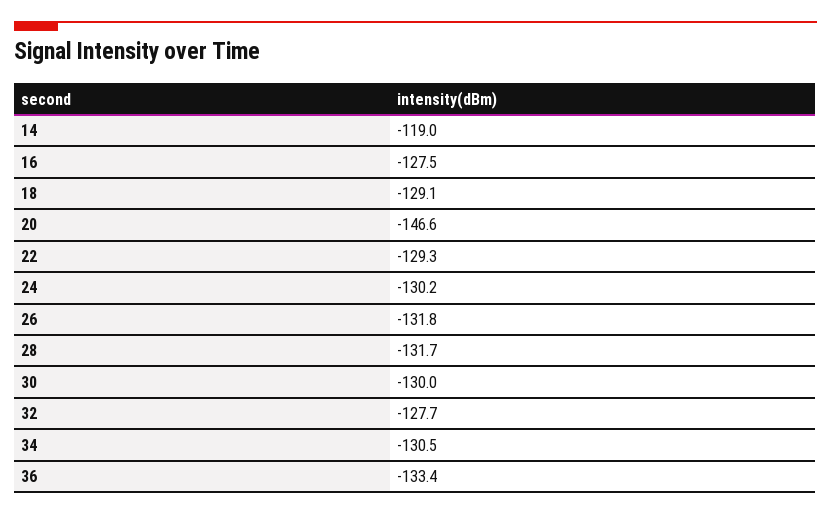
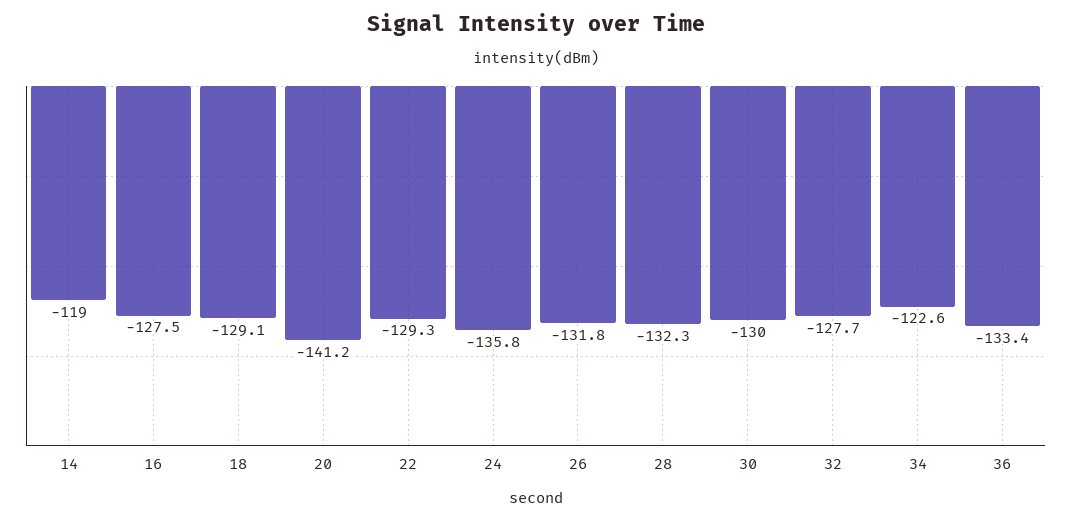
20: -146.6 -> -141.2
24: -130.2 -> -135.8
28: -131.7 -> -132.3
34: -130.5 -> -122.6

